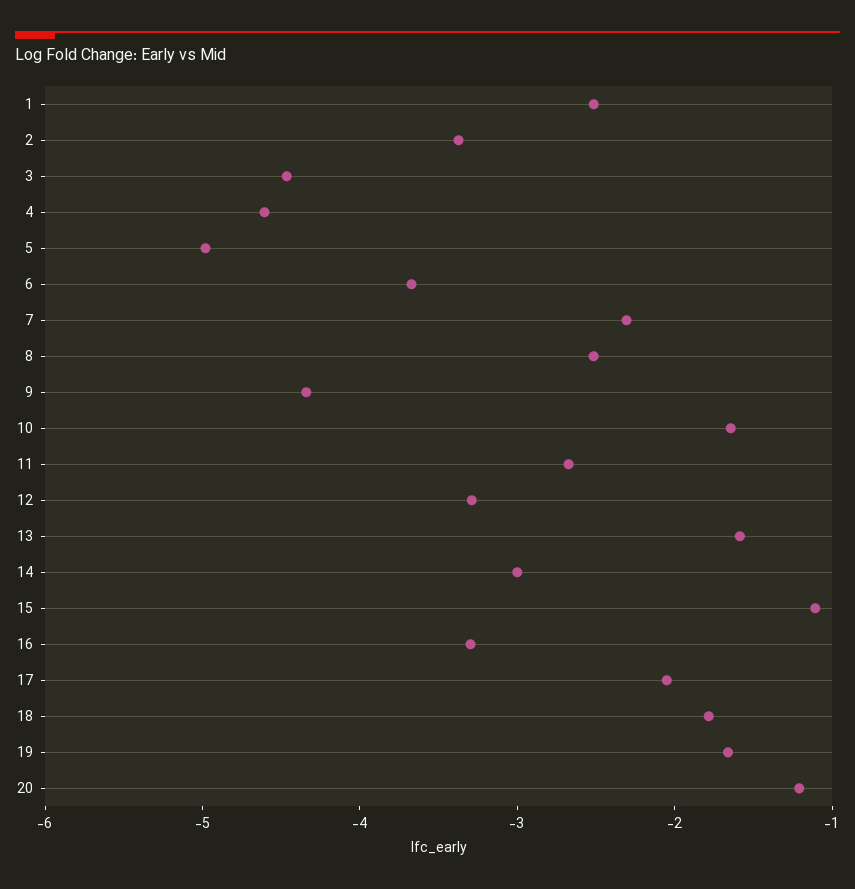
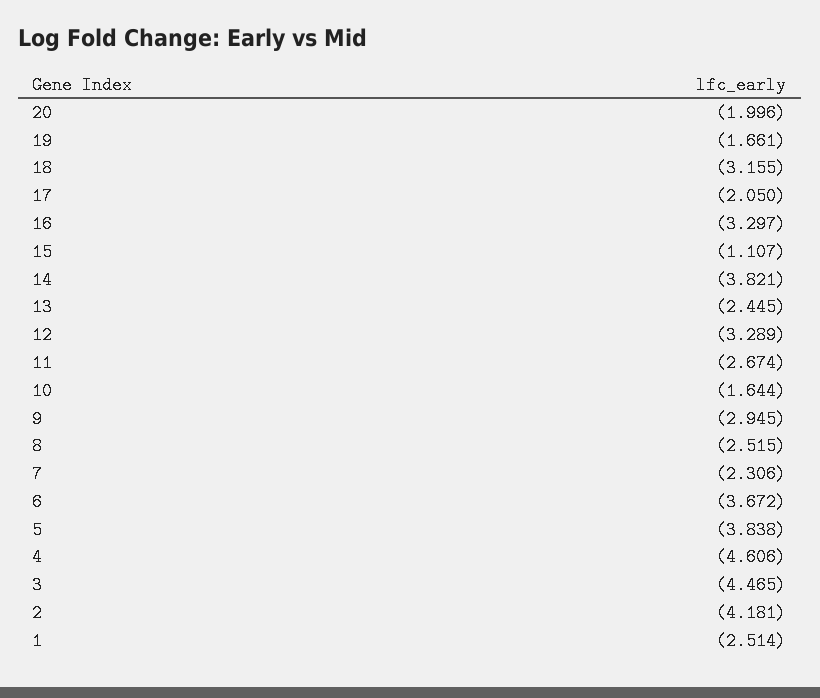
2: -3.4 -> -4.181
5: -5 -> -3.838
9: -4.4 -> -2.945
13: -1.6 -> -2.445
14: -3 -> -3.821
18: -1.8 -> -3.155
20: -1.2 -> -1.996

